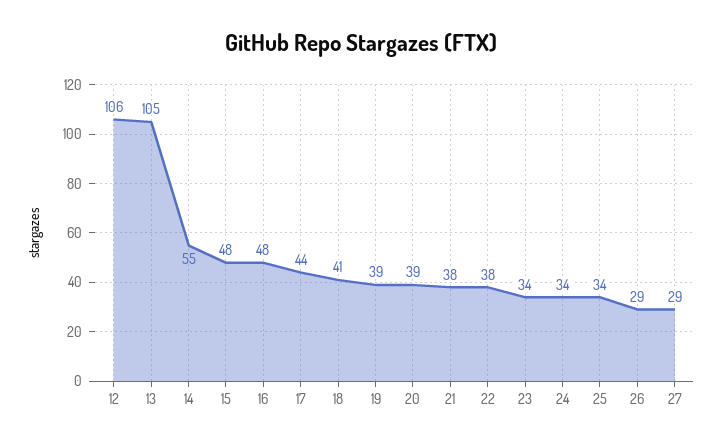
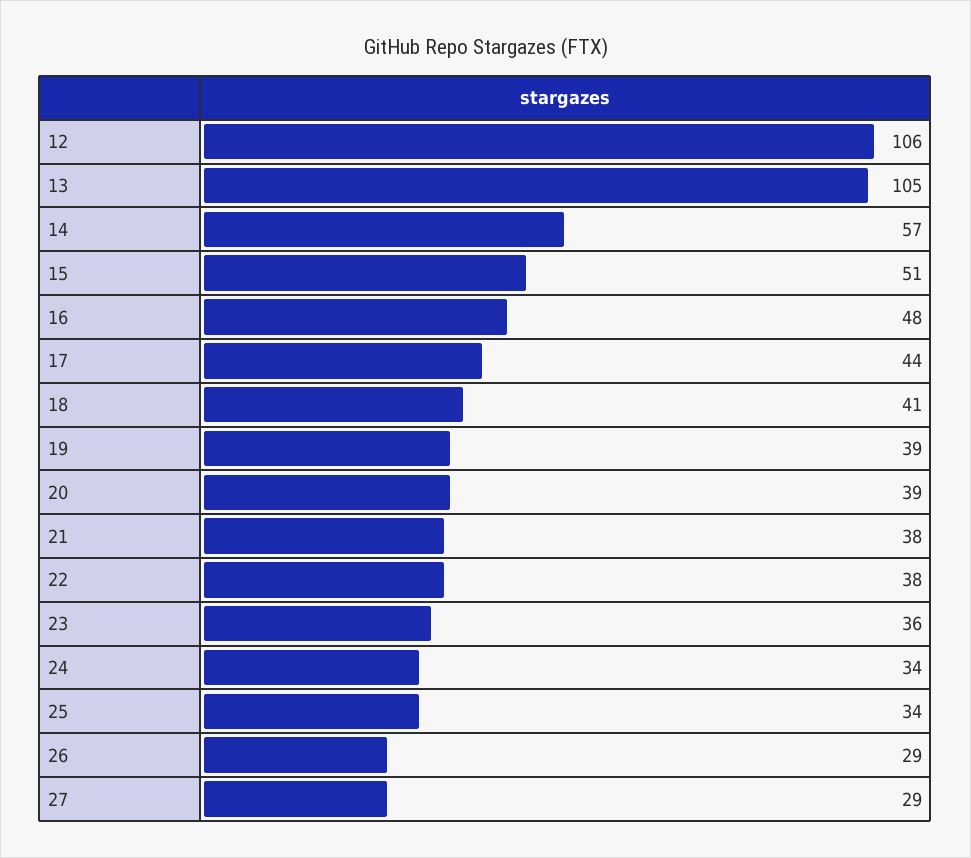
14: 55 -> 57
15: 48 -> 51
23: 34 -> 36

